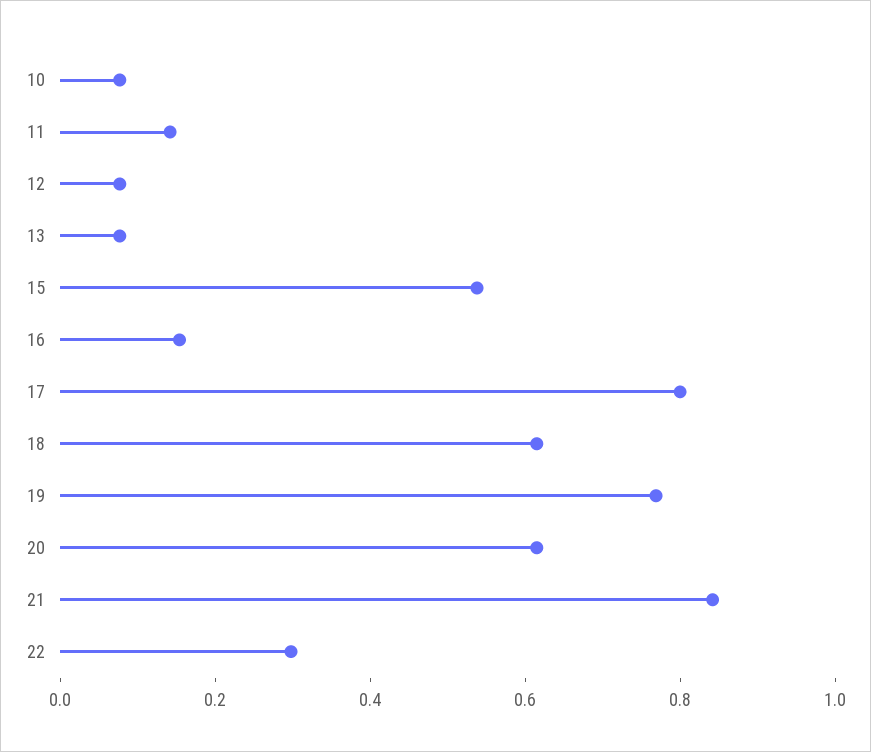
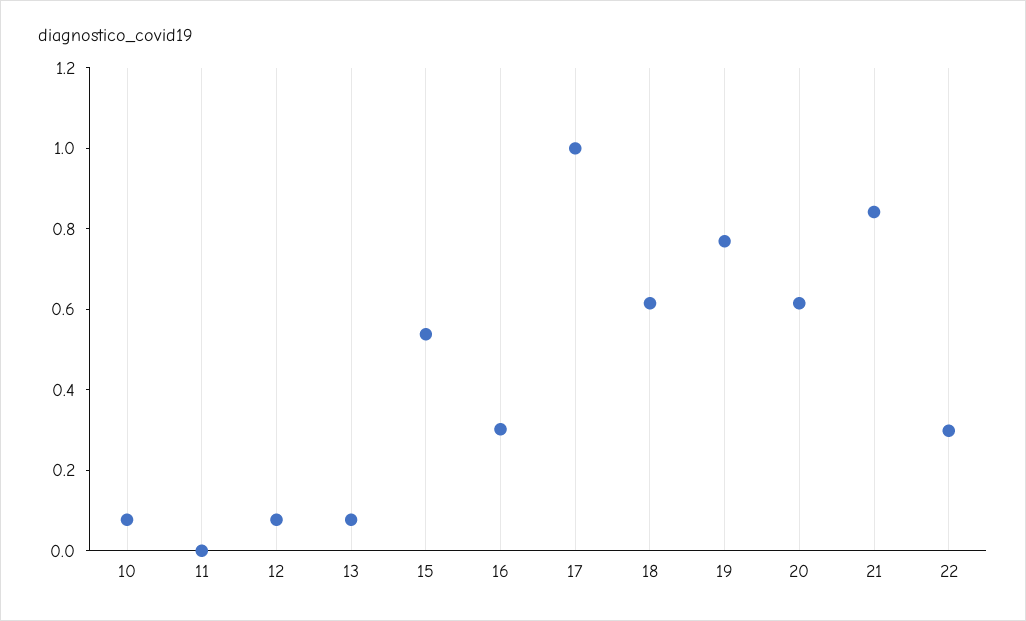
11: 0.15 -> 0
16: 0.15 -> 0.3
17: 0.8 -> 1

